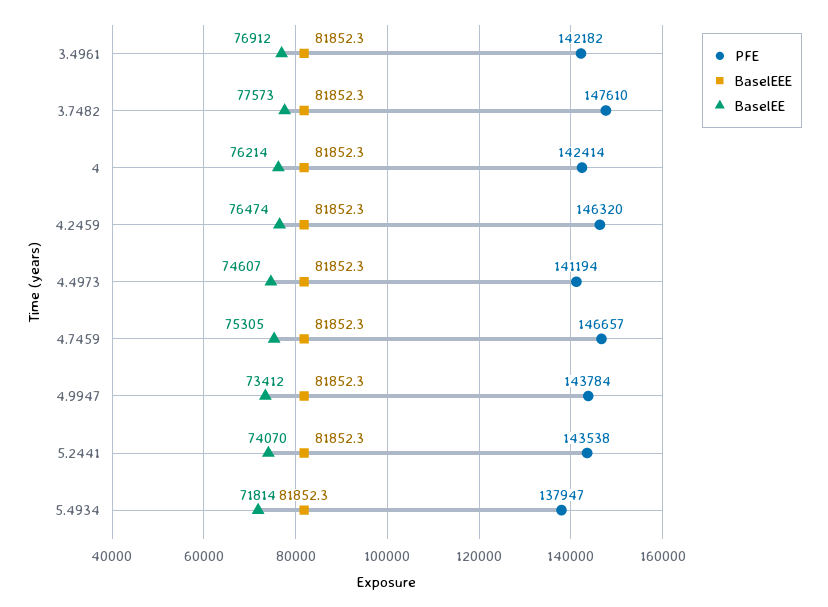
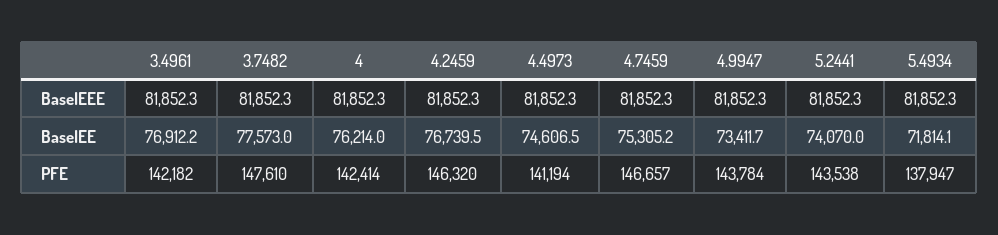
BaselEE, 4.2459: 76474 -> 76739.5

